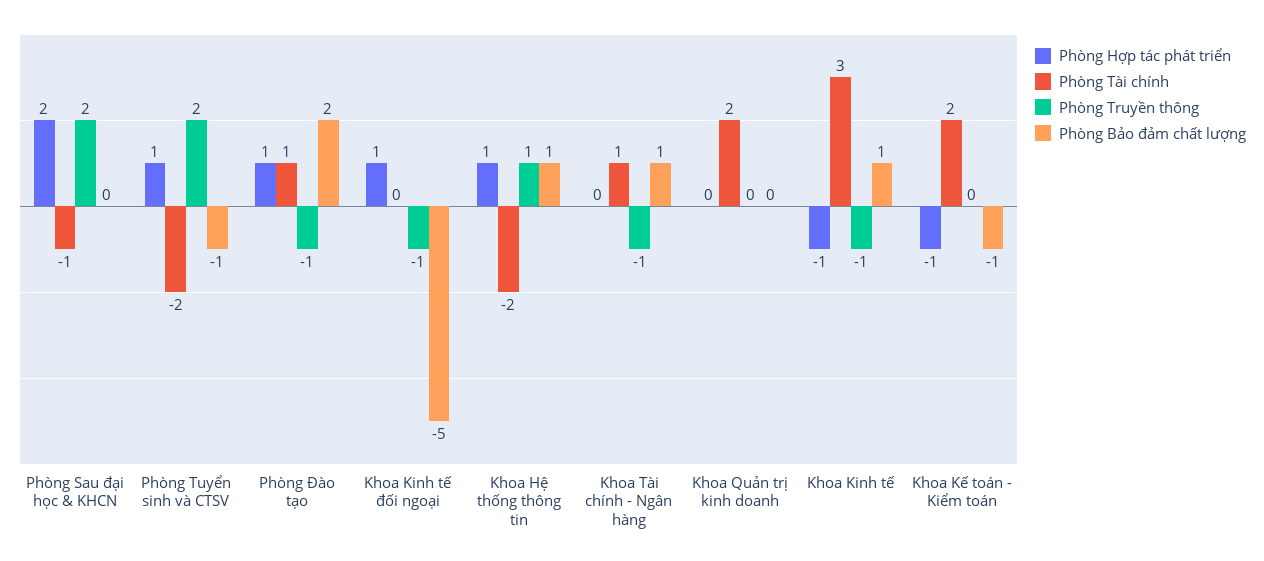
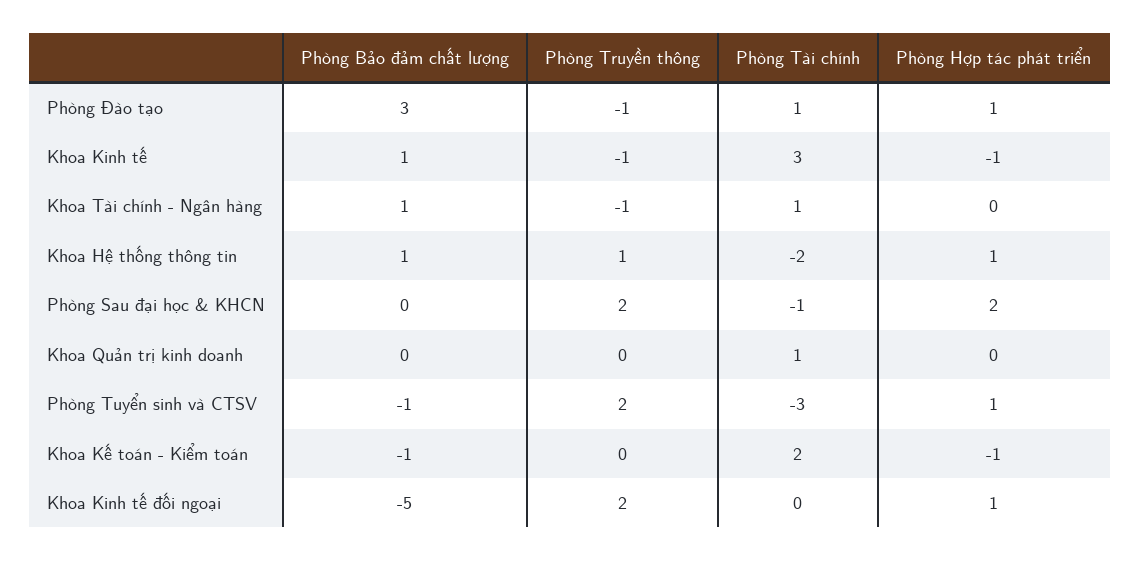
Phòng Tài chính, Phòng Tuyển sinh và CTSV: -2 -> -3
Phòng Bảo đảm chất lượng, Phòng Đào tạo: 2 -> 3
Phòng Truyền thông, Khoa Kinh tế đối ngoại: -1 -> 2
Phòng Tài chính, Khoa Quản trị kinh doanh: 2 -> 1

